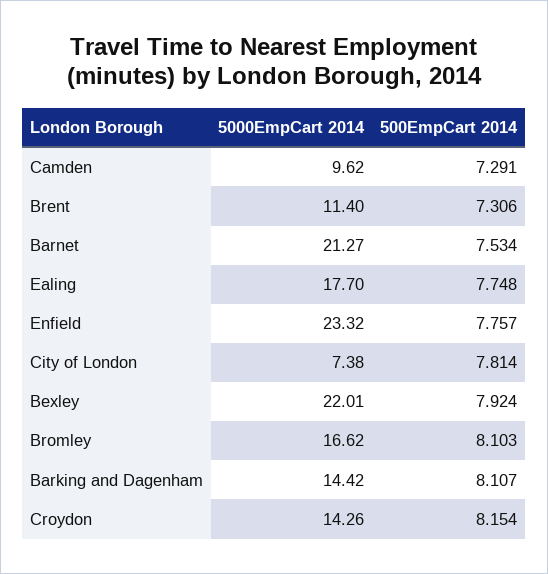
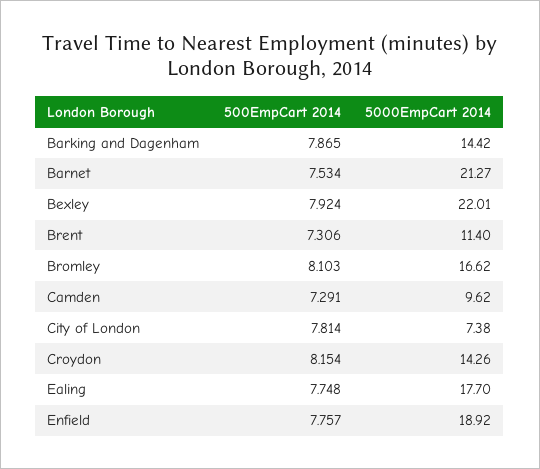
5000EmpCart 2014, Enfield: 23.32 -> 18.92
500EmpCart 2014, Barking and Dagenham: 8.107 -> 7.865

